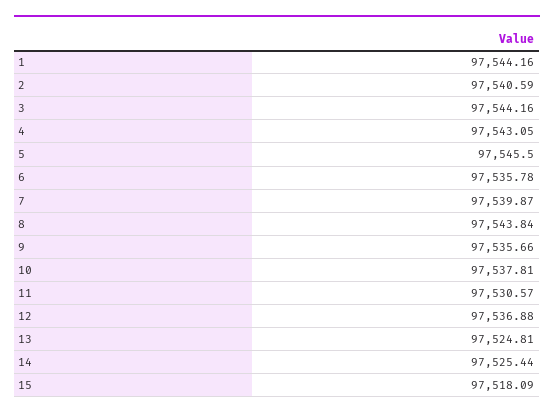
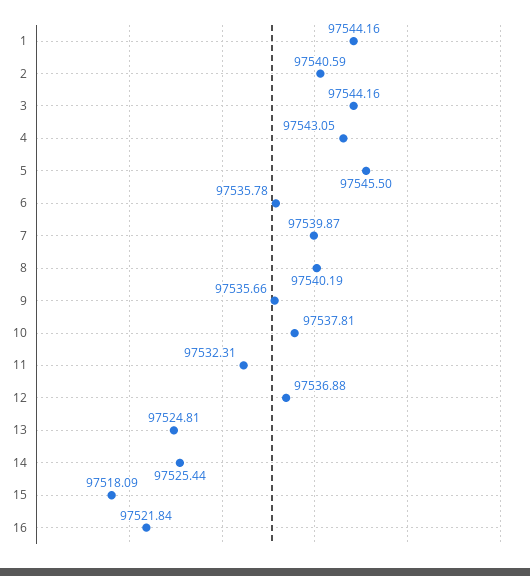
8: 97543.84 -> 97540.19
11: 97530.57 -> 97532.31
16: none -> 97521.84

